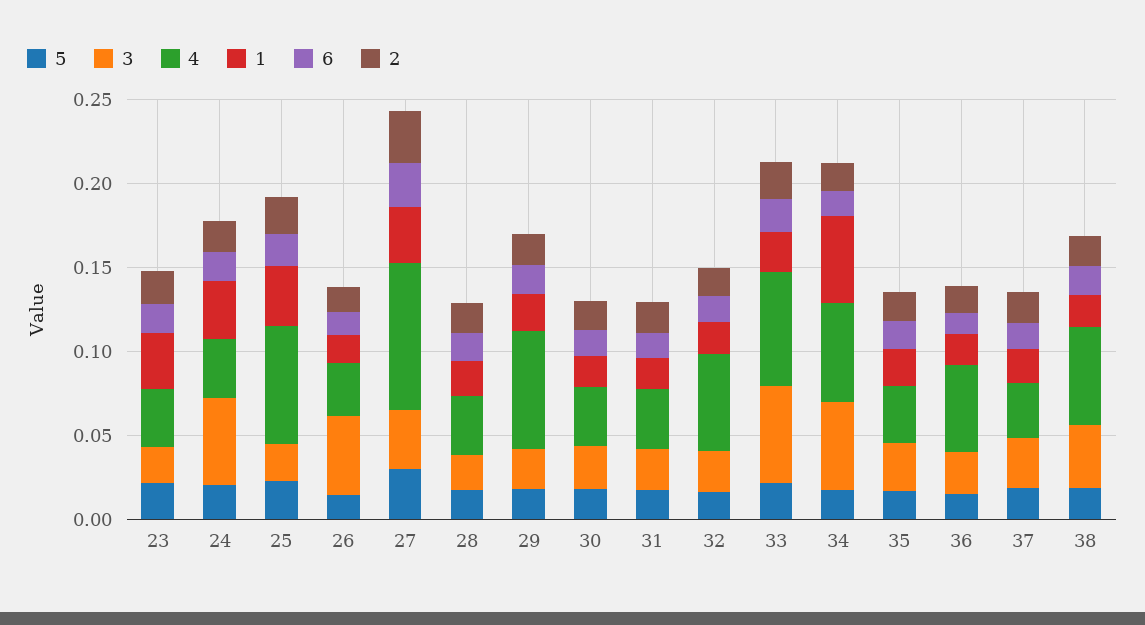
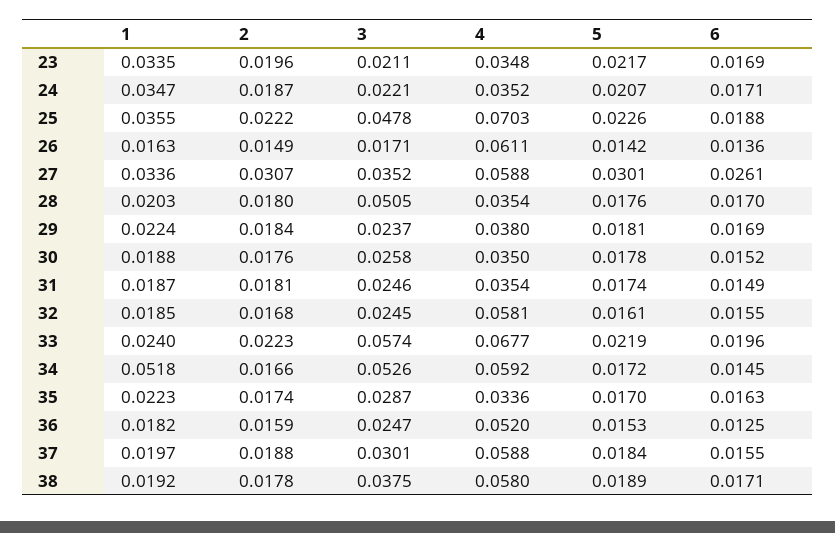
3, 24: 0.05 -> 0.0221
3, 25: 0.02 -> 0.0478
3, 26: 0.05 -> 0.0171
4, 26: 0.03 -> 0.0611
4, 27: 0.09 -> 0.0588
3, 28: 0.02 -> 0.0505
4, 29: 0.07 -> 0.038
4, 37: 0.03 -> 0.0588

